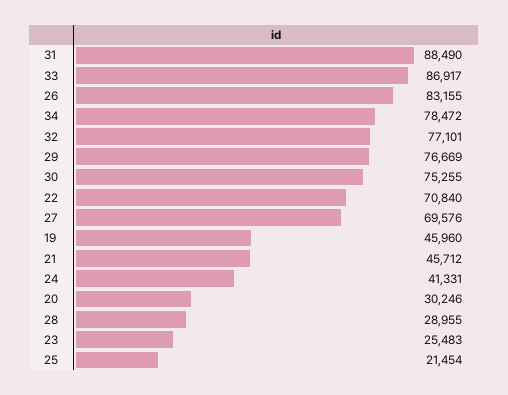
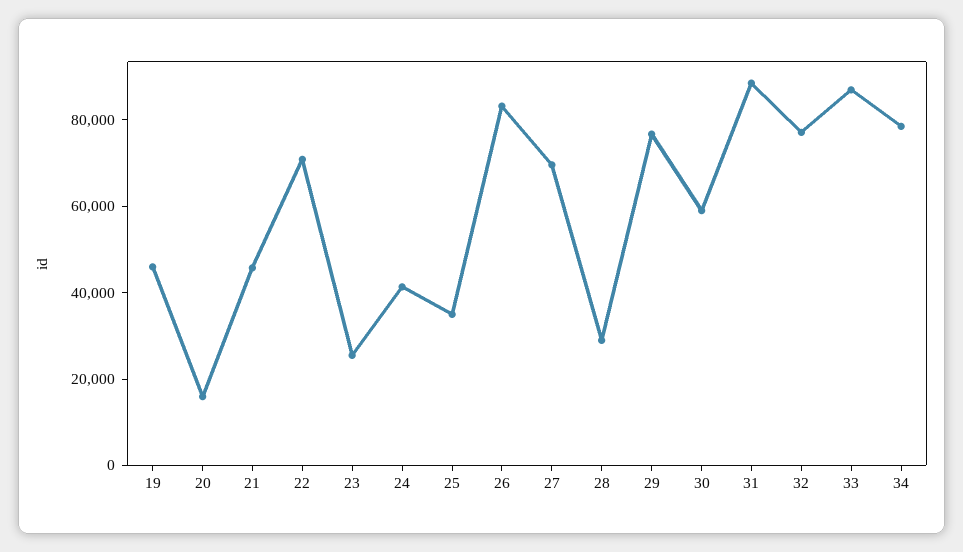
30: 75255 -> 60000
20: 30246 -> 15000
25: 21454 -> 35000

